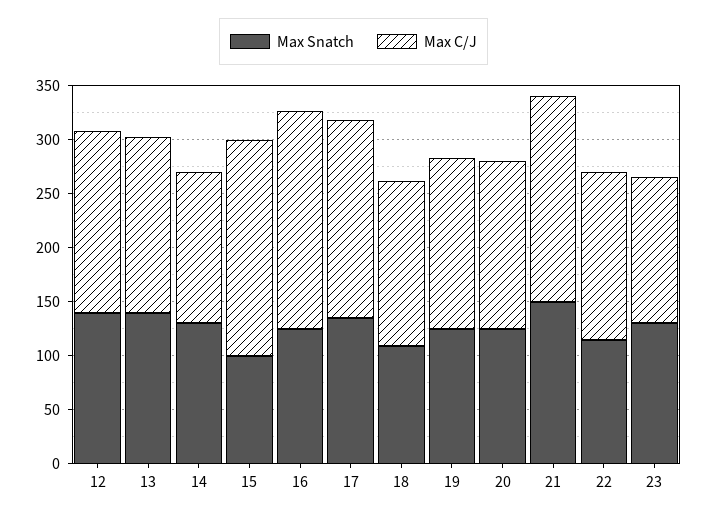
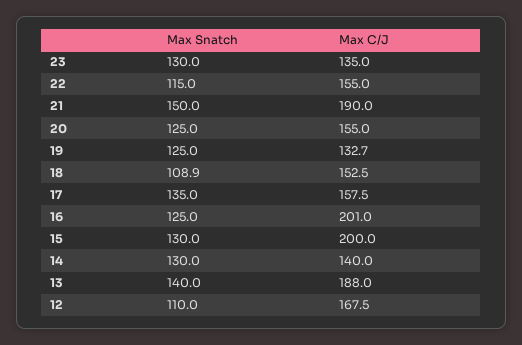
Max Snatch, 12: 140 -> 110
Max C/J, 13: 160 -> 188
Max Snatch, 15: 100 -> 130
Max C/J, 17: 180 -> 157.5
Max C/J, 19: 160 -> 132.7

